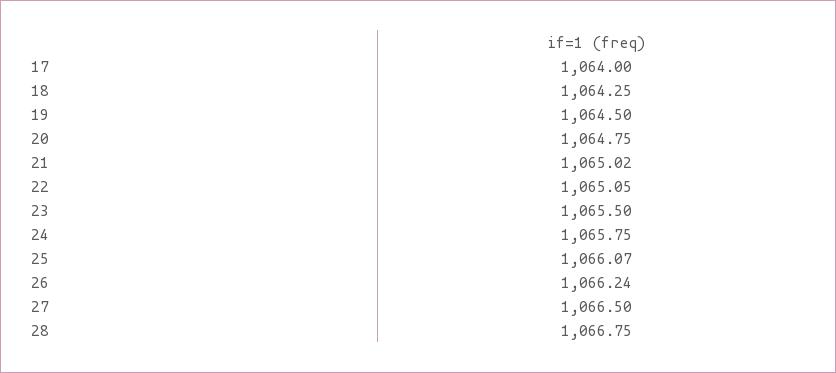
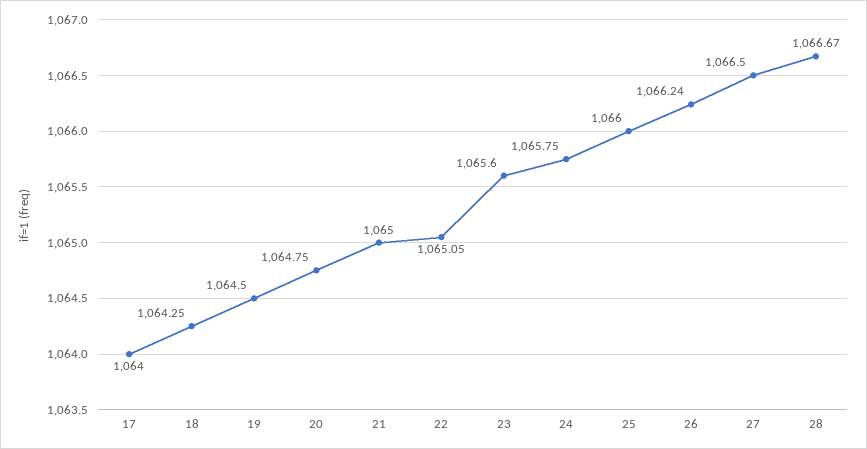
21: 1065.02 -> 1065
23: 1065.5 -> 1065.6
25: 1066.07 -> 1066
28: 1066.75 -> 1066.67

